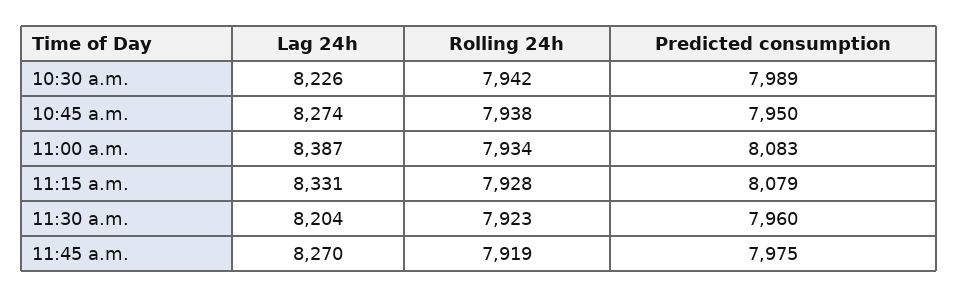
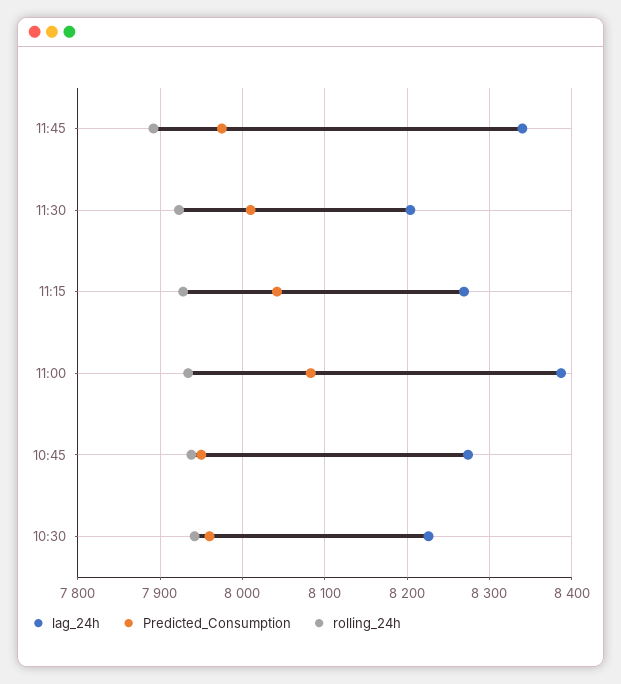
Predicted consumption, 10:30 a.m.: 7989 -> 7960
Lag 24h, 11:15 a.m.: 8331 -> 8270
Predicted consumption, 11:15 a.m.: 8079 -> 8040
Predicted consumption, 11:30 a.m.: 7960 -> 8010
Lag 24h, 11:45 a.m.: 8270 -> 8340
Rolling 24h, 11:45 a.m.: 7919 -> 7890

